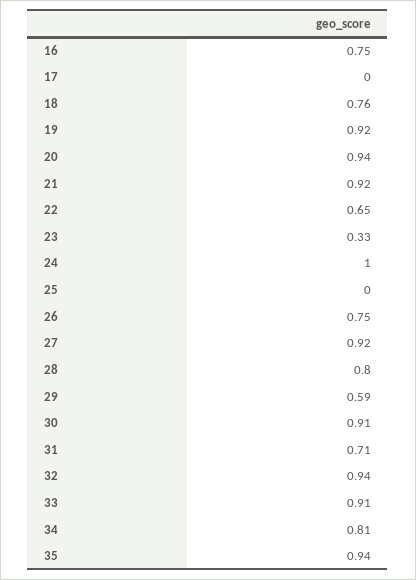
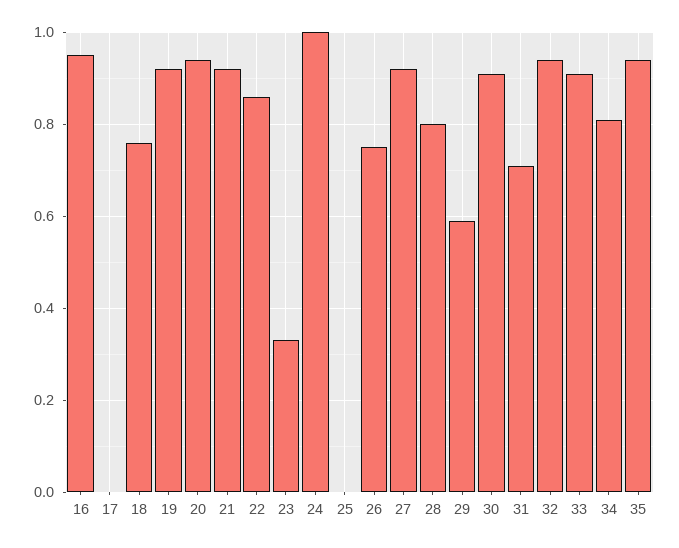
16: 0.75 -> 0.95
22: 0.65 -> 0.85

